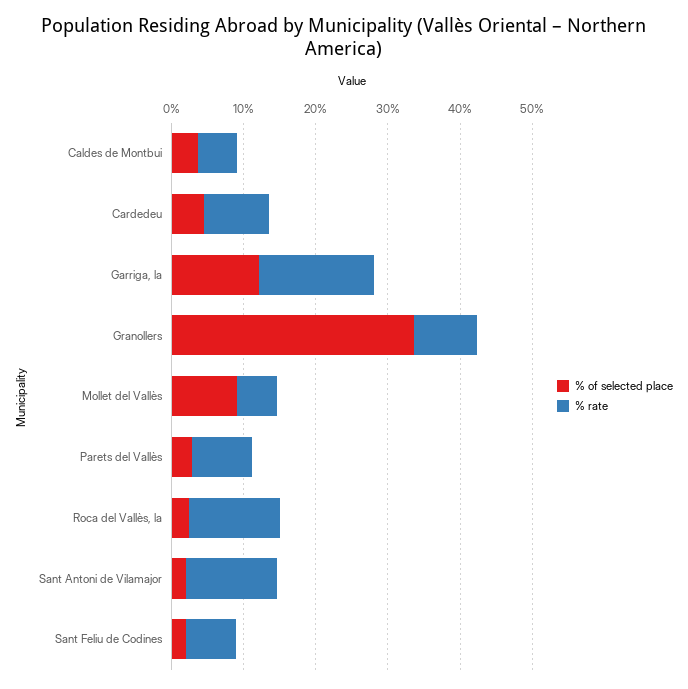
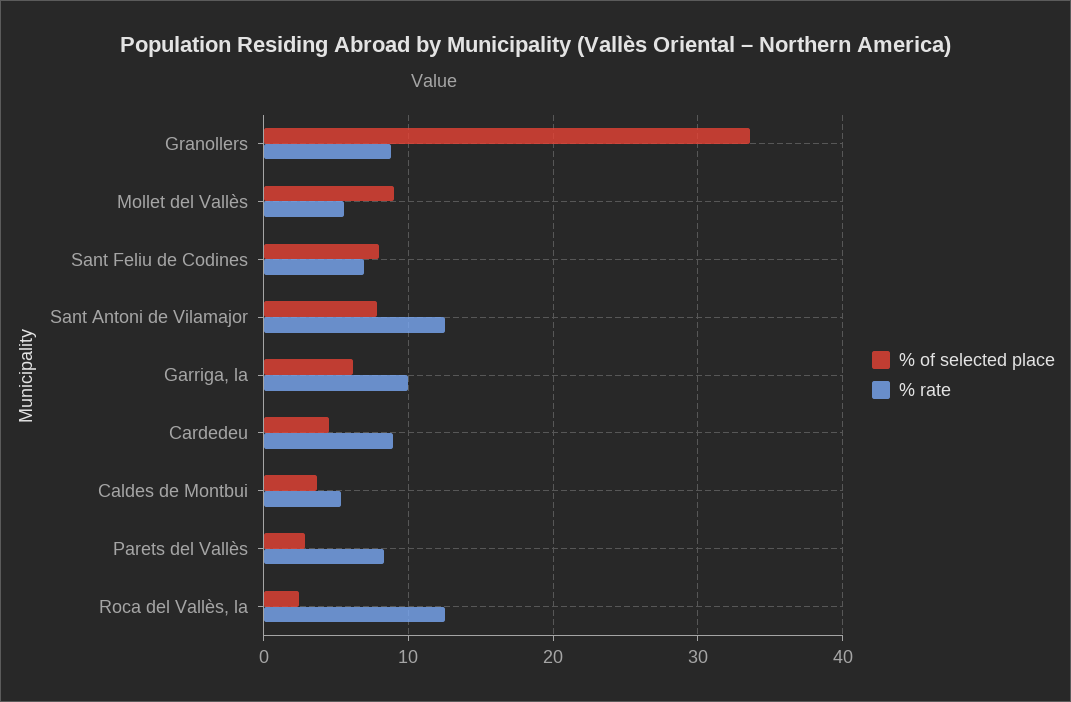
% of selected place, Garriga, la: 12 -> 6
% rate, Garriga, la: 16 -> 10
% of selected place, Sant Antoni de Vilamajor: 2 -> 8
% of selected place, Sant Feliu de Codines: 2 -> 8

